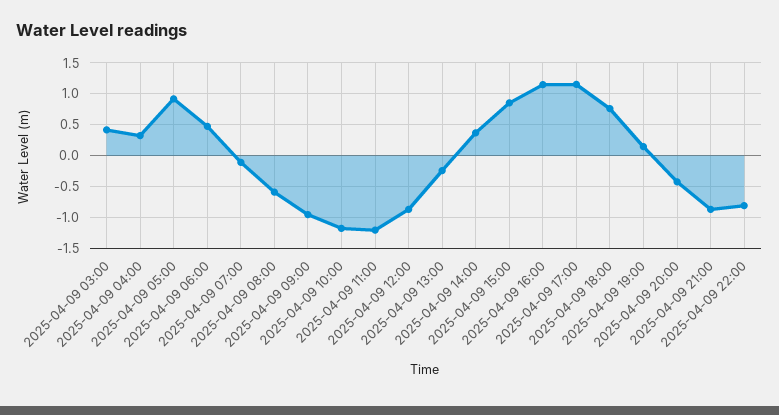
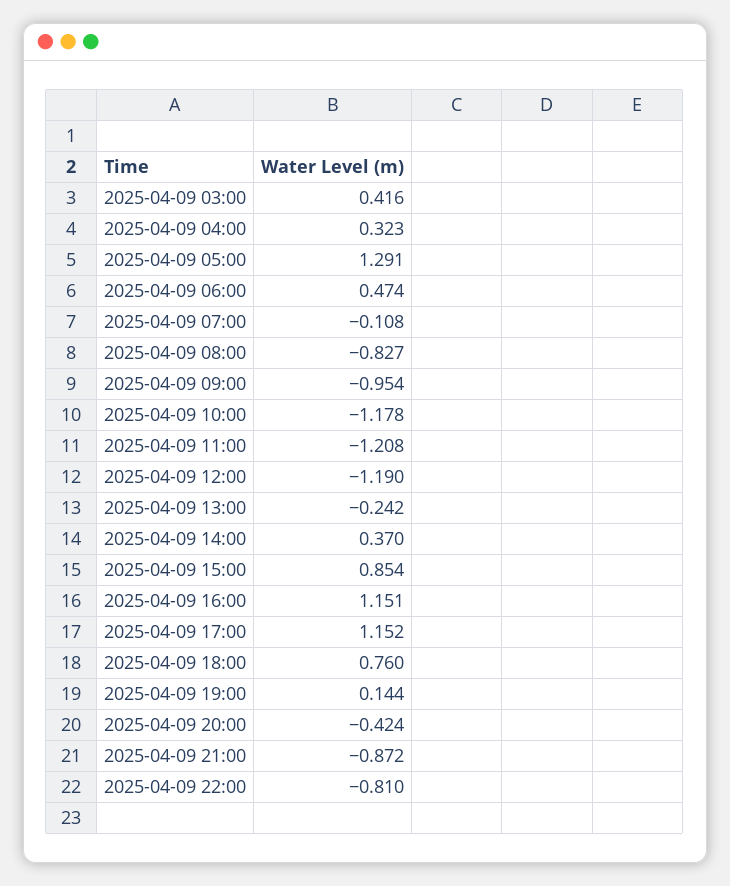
2025-04-09 05:00: 0.9 -> 1.291
2025-04-09 08:00: -0.6 -> -0.827
2025-04-09 12:00: -0.9 -> -1.19

